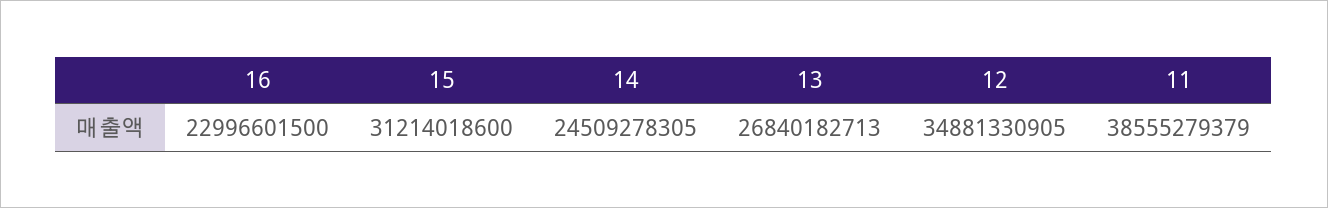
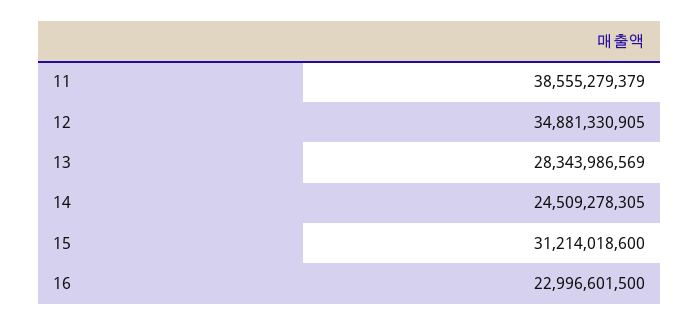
13: 26840182713 -> 28343986569

